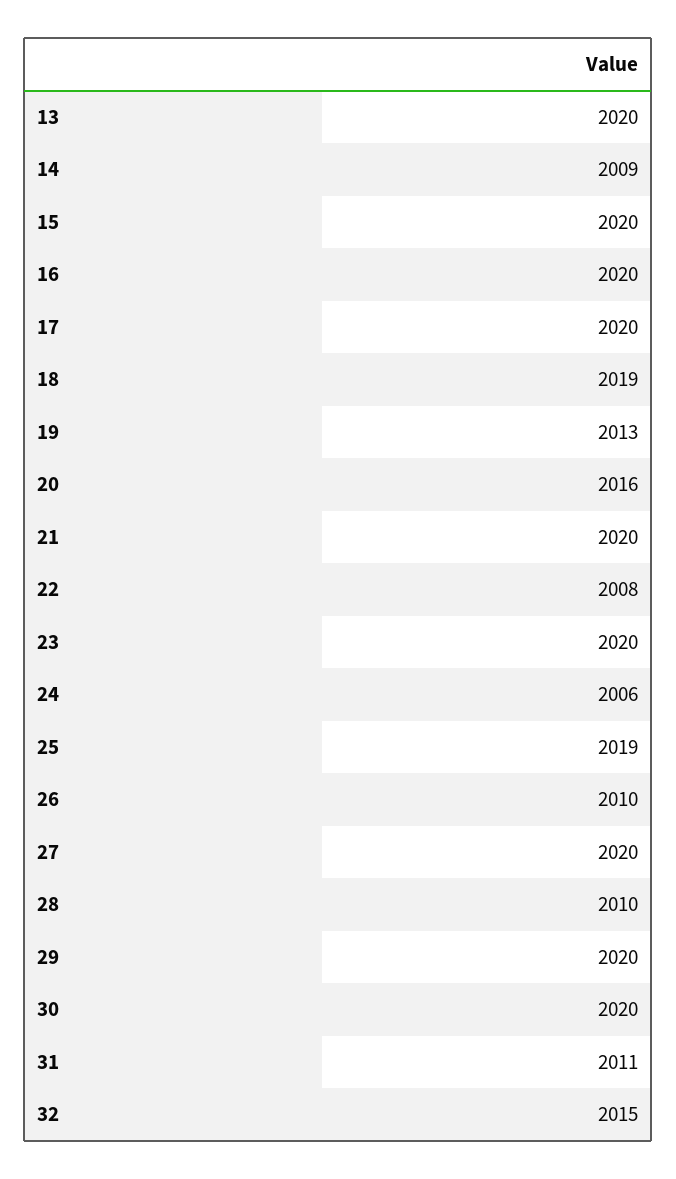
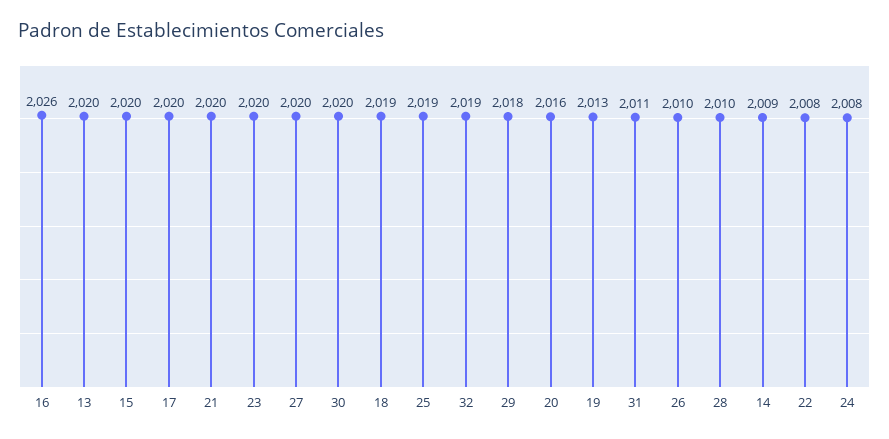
16: 2020 -> 2026
24: 2006 -> 2008
29: 2020 -> 2018
32: 2015 -> 2019

